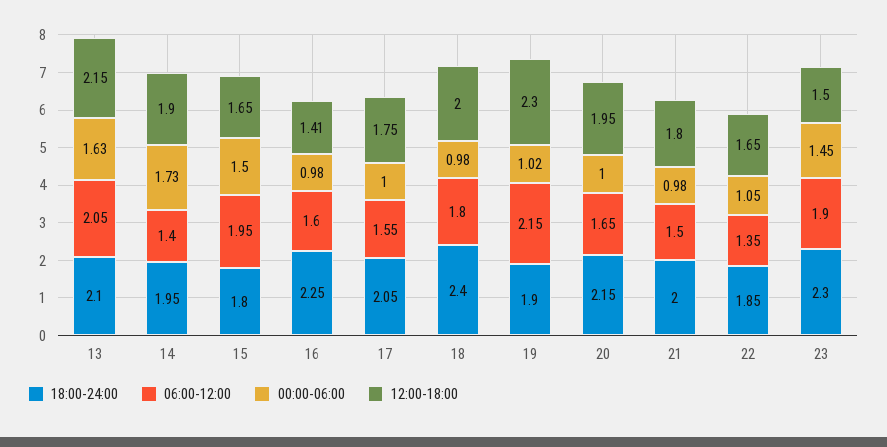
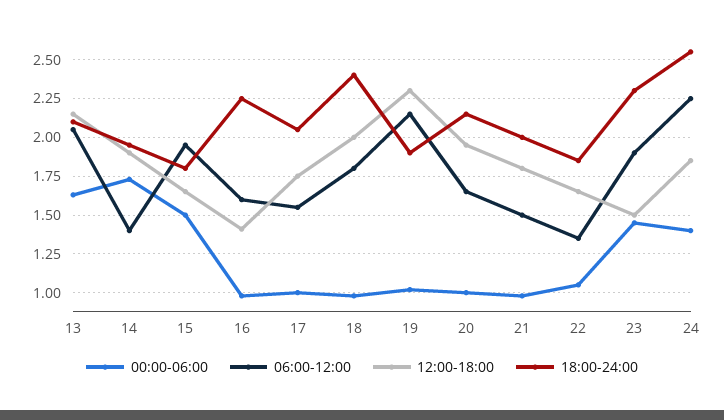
00:00-06:00, 24: none -> 1.4
06:00-12:00, 24: none -> 2.25
12:00-18:00, 24: none -> 1.85
18:00-24:00, 24: none -> 2.55

